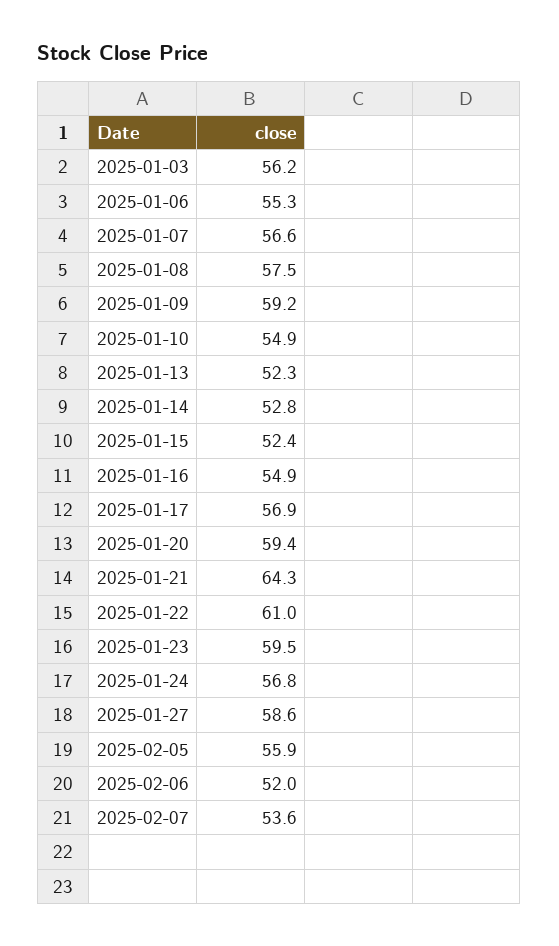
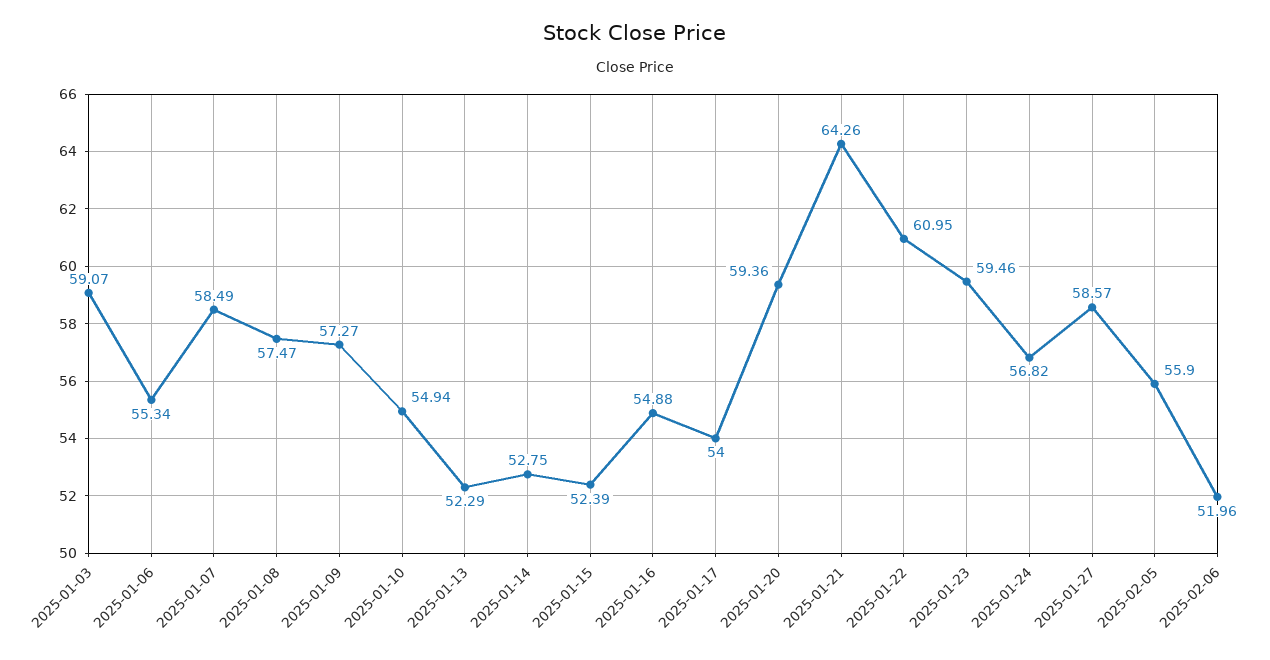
2025-01-03: 56.2 -> 59.07
2025-01-07: 56.6 -> 58.49
2025-01-09: 59.2 -> 57.27
2025-01-17: 56.9 -> 54
2025-02-07: 53.6 -> none

